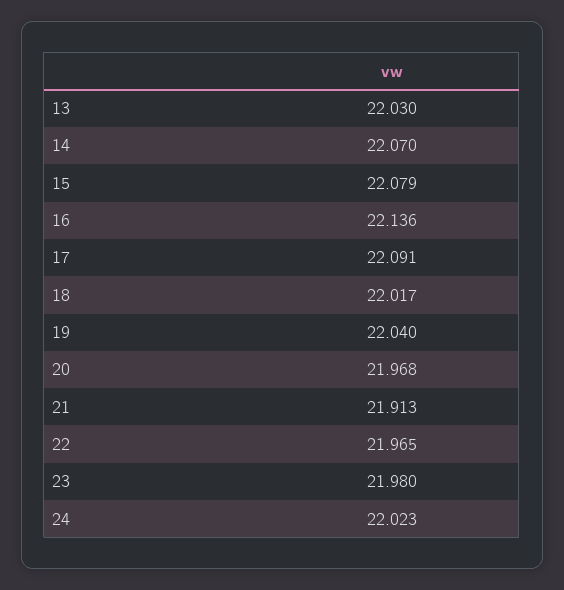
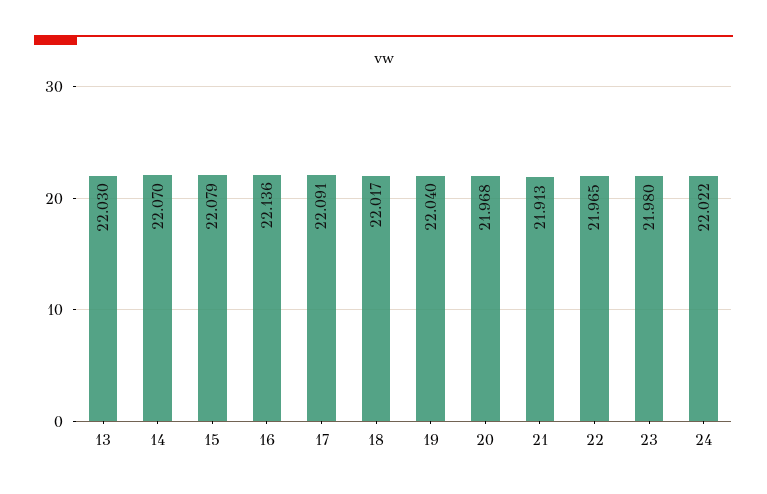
24: 22.023 -> 22.022

